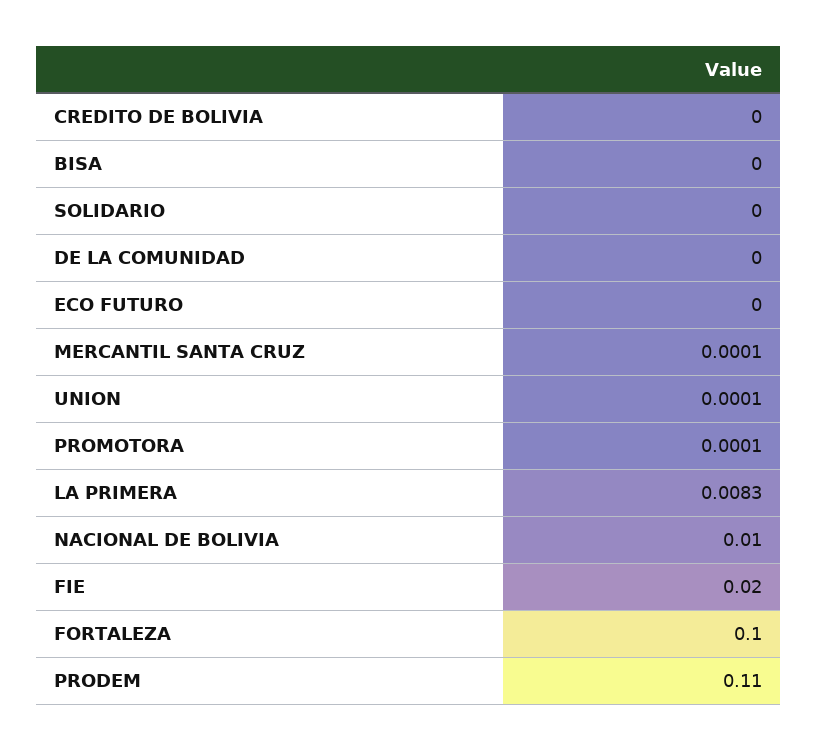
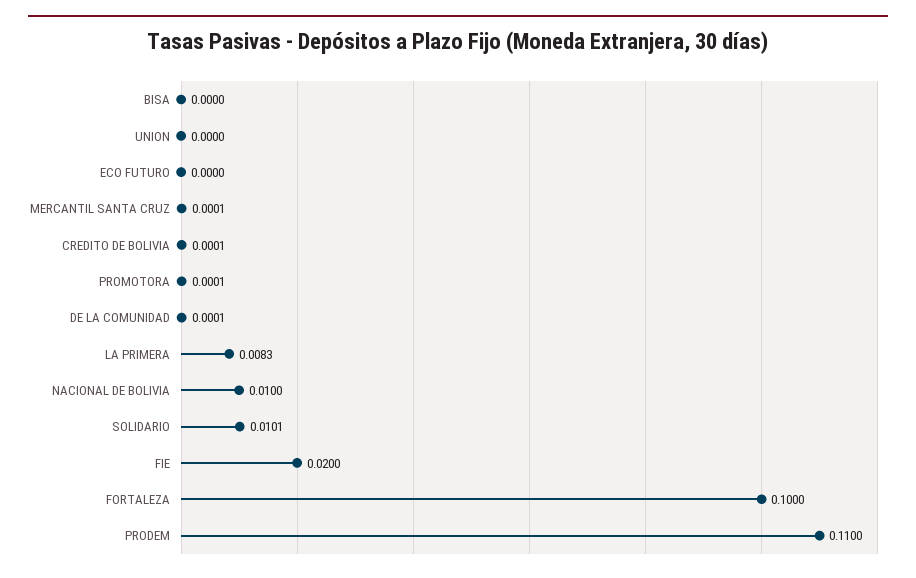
CREDITO DE BOLIVIA: 0 -> 0.0001
SOLIDARIO: 0 -> 0.0101
DE LA COMUNIDAD: 0 -> 0.0001
UNION: 0.0001 -> 0

